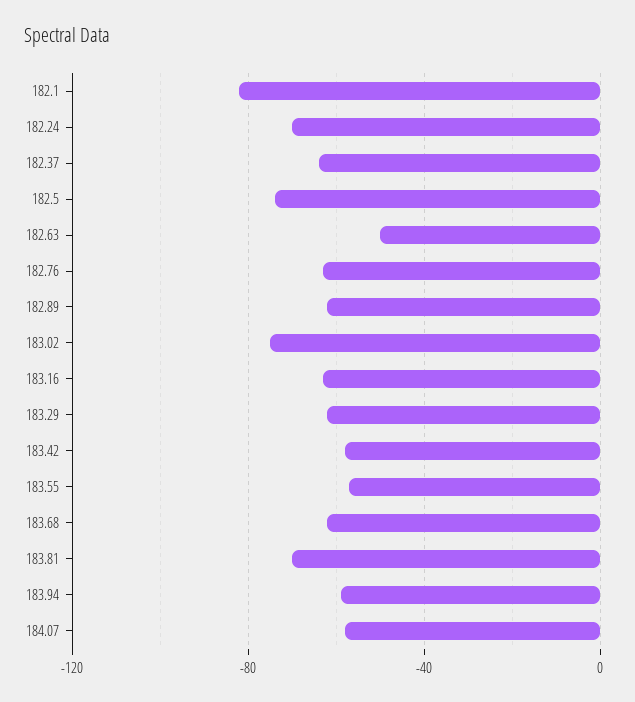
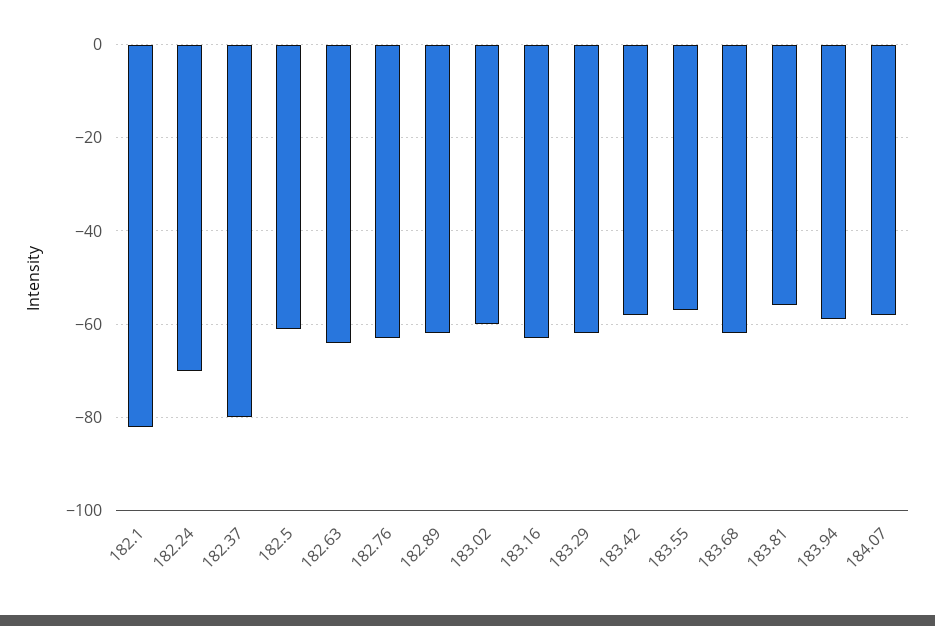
182.37: -65 -> -80
182.5: -75 -> -60
182.63: -50 -> -65
183.02: -75 -> -60
183.81: -70 -> -55

